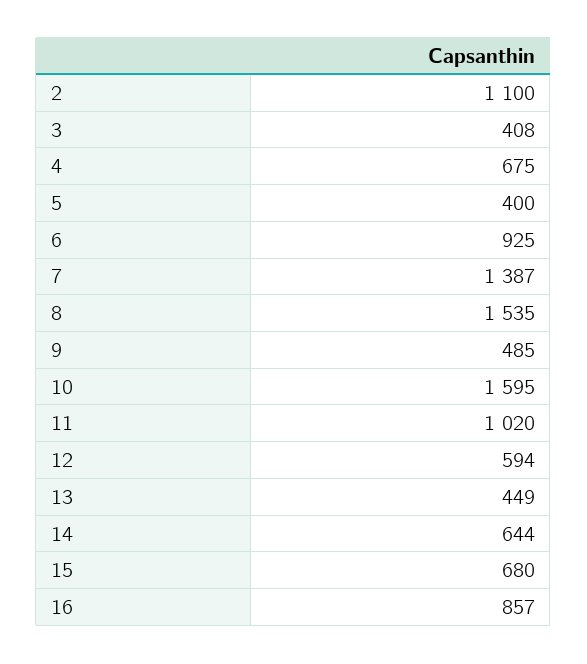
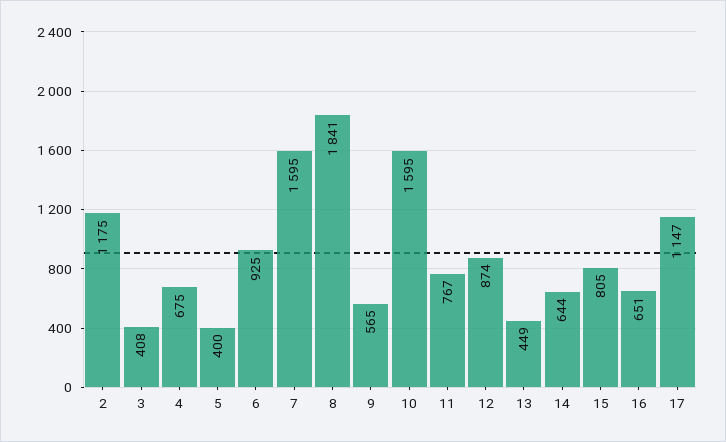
2: 1100 -> 1175
7: 1387 -> 1595
8: 1535 -> 1841
9: 485 -> 565
11: 1020 -> 767
12: 594 -> 874
15: 680 -> 805
16: 857 -> 651
17: none -> 1147

